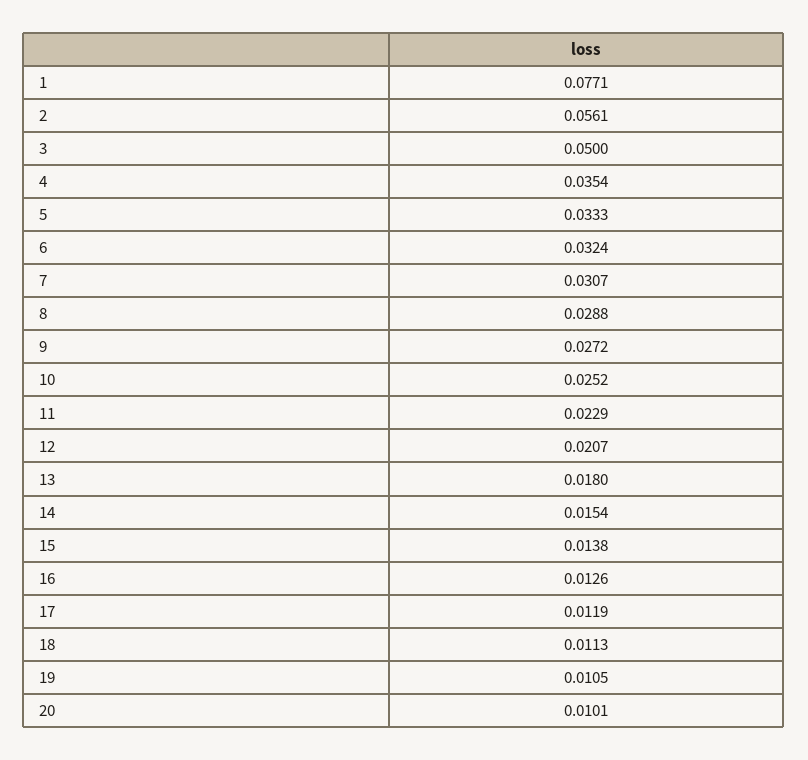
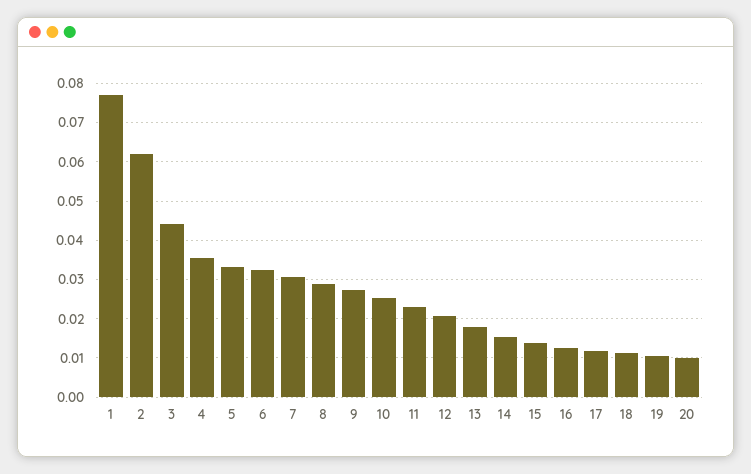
2: 0.0561 -> 0.062
3: 0.05 -> 0.044

